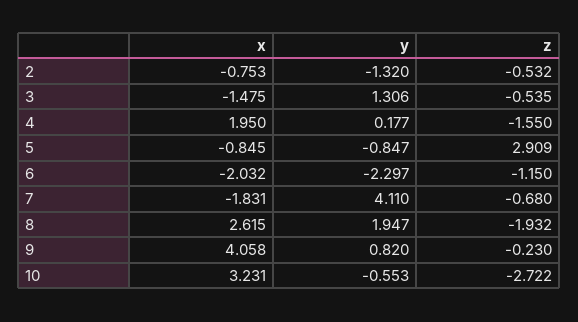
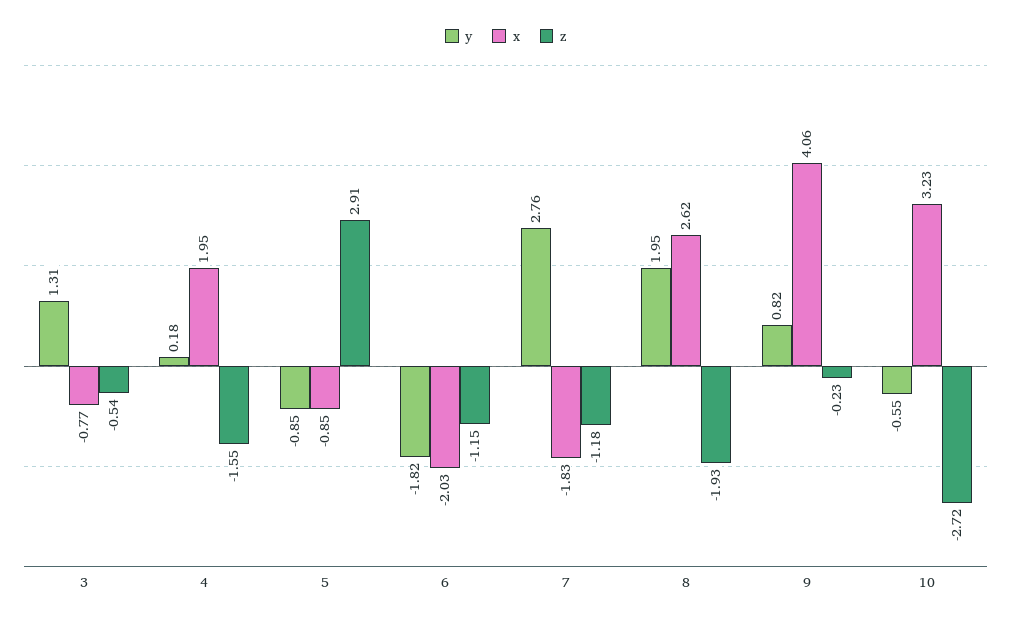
x, 2: -0.753 -> none
y, 2: -1.32 -> none
z, 2: -0.532 -> none
x, 3: -1.475 -> -0.77
y, 6: -2.297 -> -1.82
y, 7: 4.11 -> 2.76
z, 7: -0.68 -> -1.18

